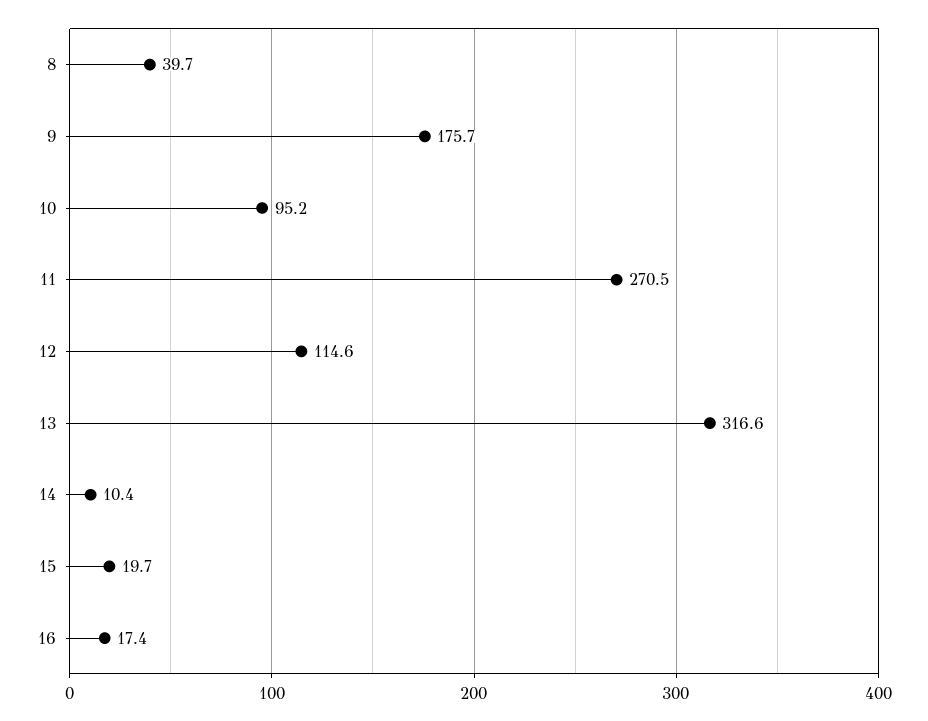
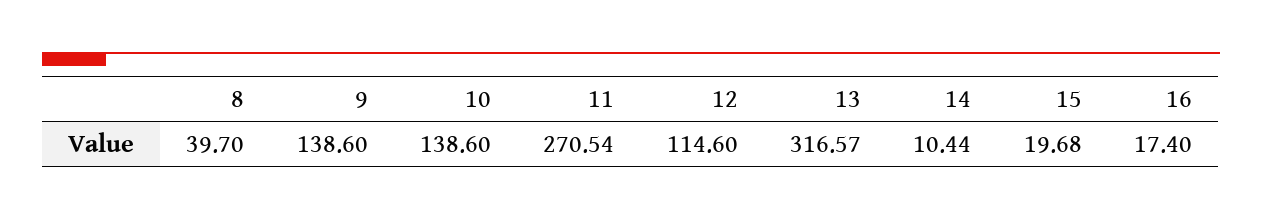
9: 175.7 -> 138.6
10: 95.2 -> 138.6

